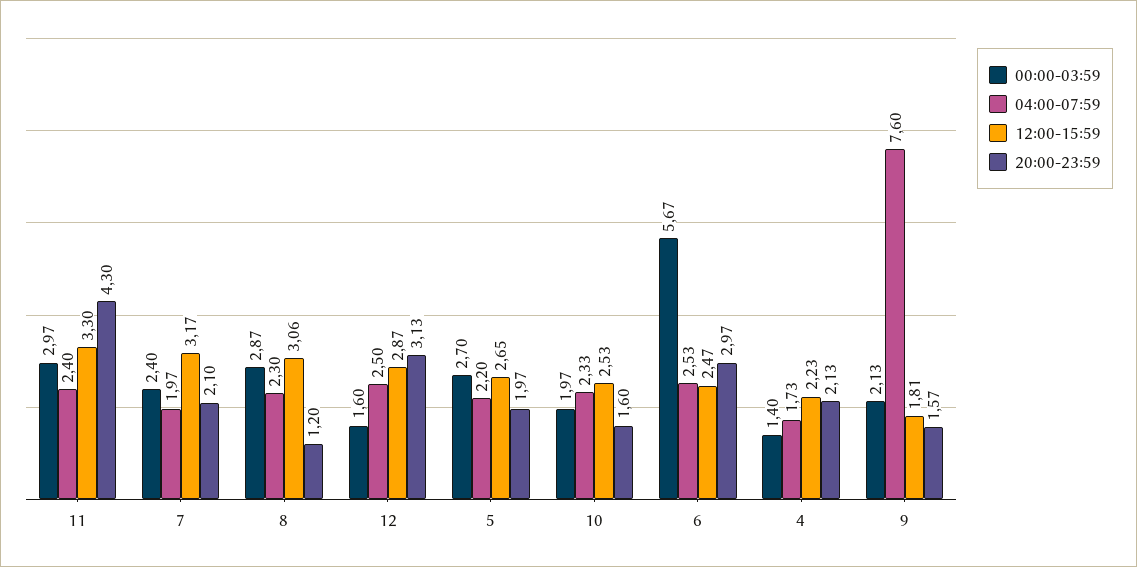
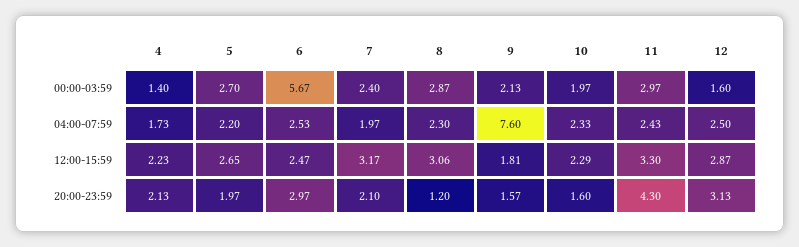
04:00-07:59, 11: 2.4 -> 2.43
12:00-15:59, 10: 2.53 -> 2.29

